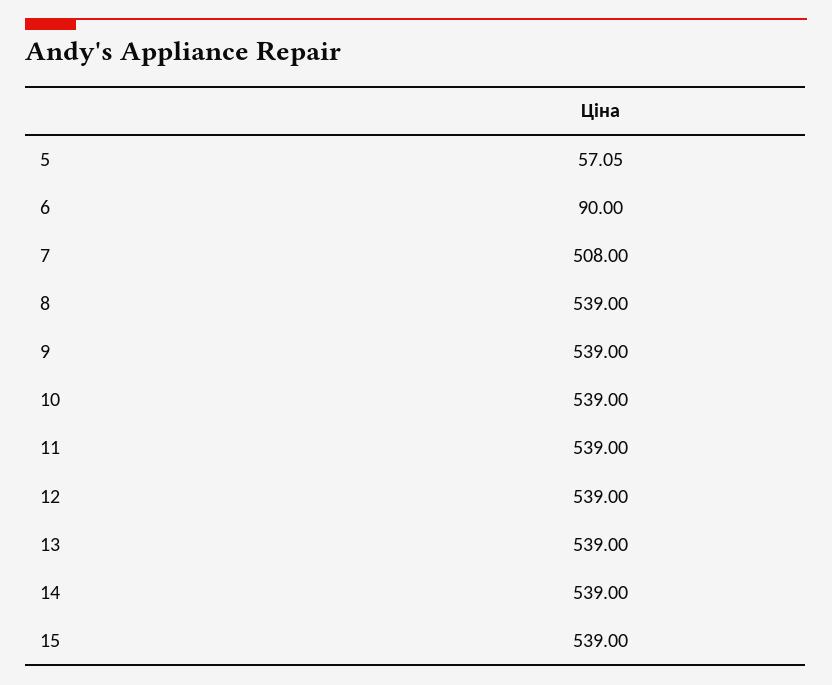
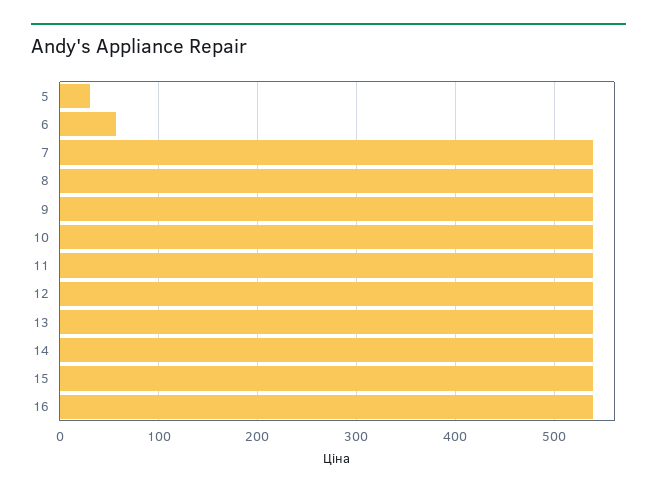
5: 57.05 -> 30
6: 90 -> 60
7: 508 -> 540
16: none -> 540

